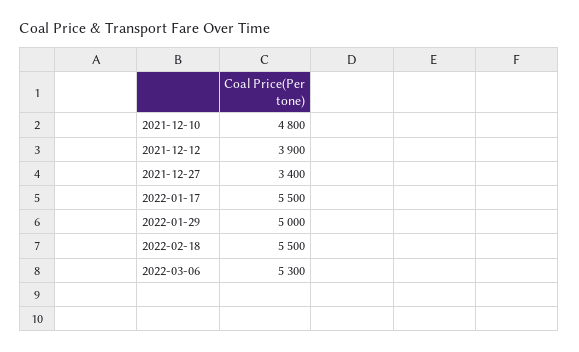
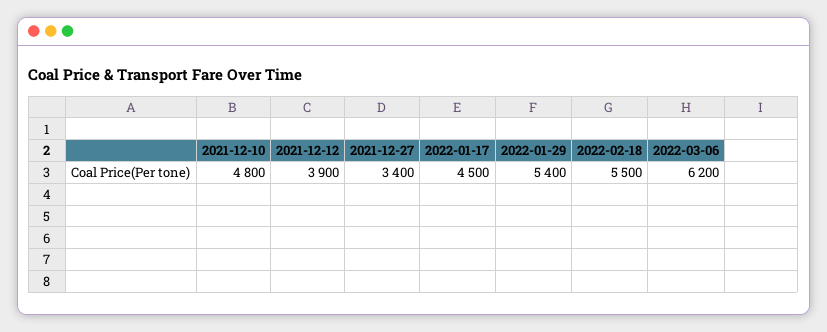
2022-01-17: 5500 -> 4500
2022-01-29: 5000 -> 5400
2022-03-06: 5300 -> 6200

